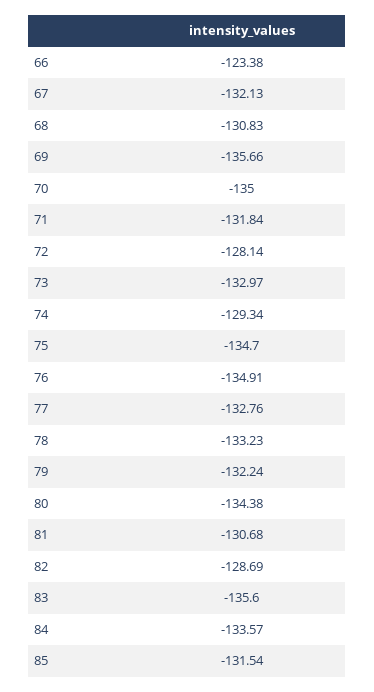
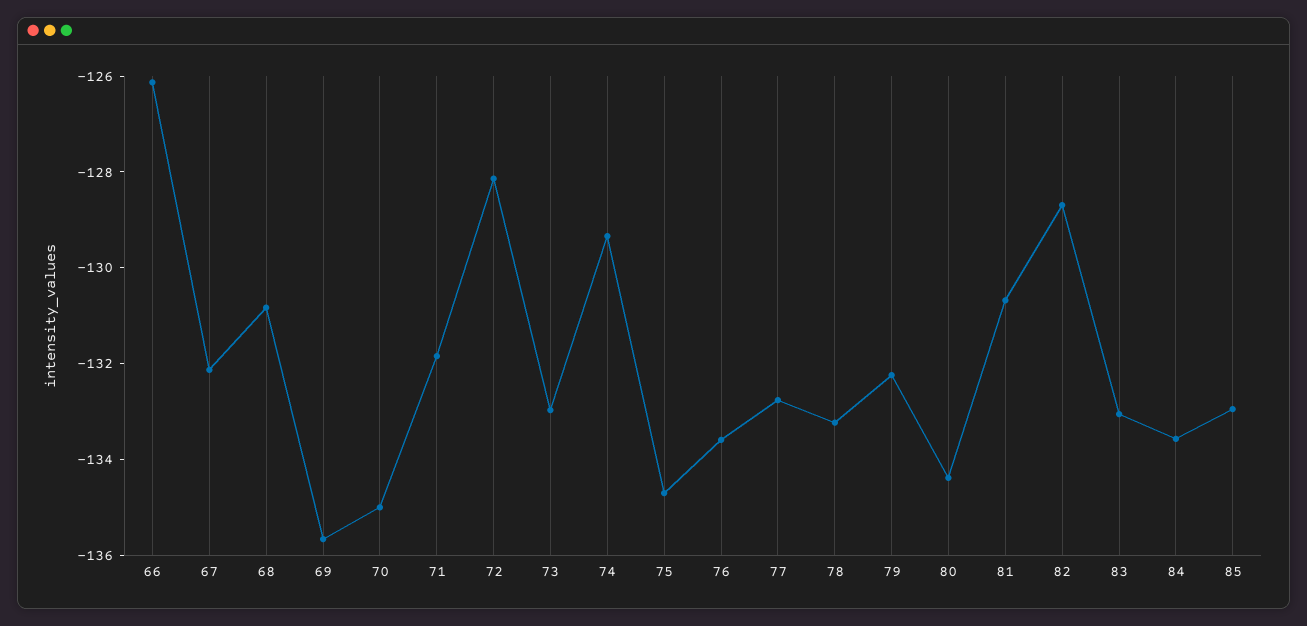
66: -123.38 -> -126
76: -134.91 -> -133.5
83: -135.6 -> -133
85: -131.54 -> -133

